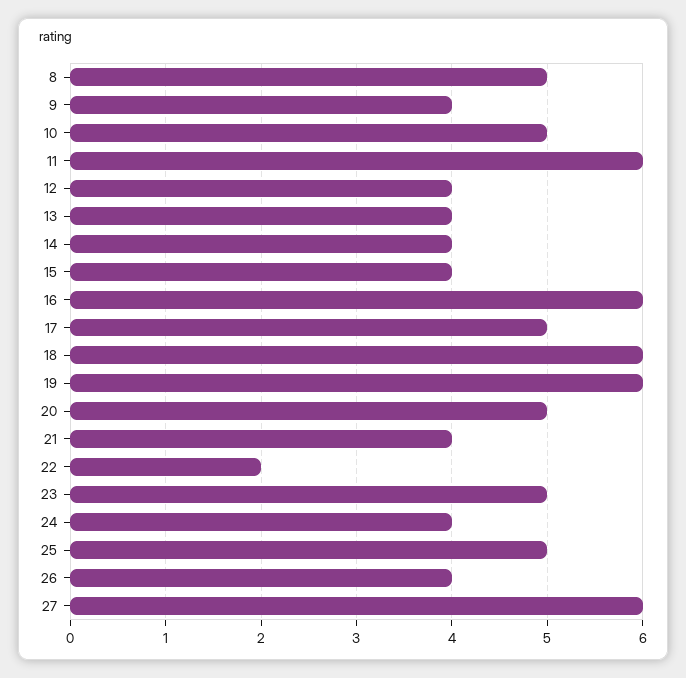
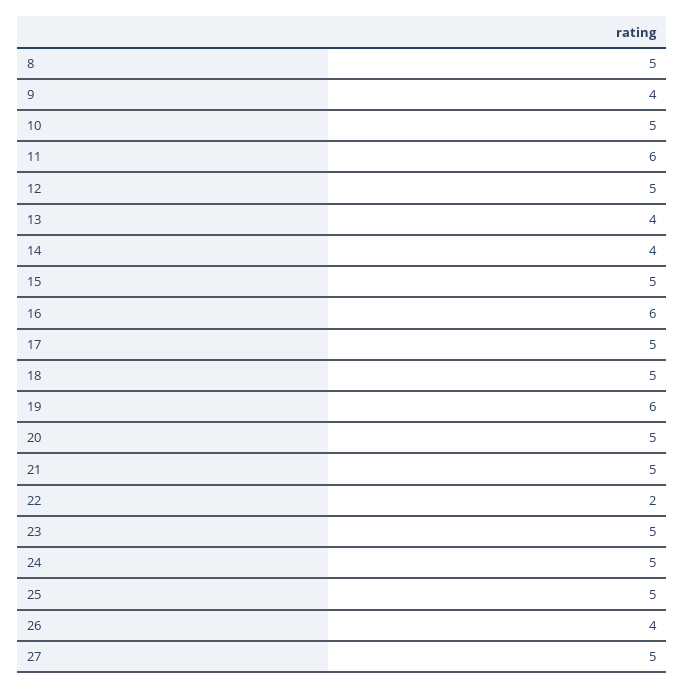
12: 4 -> 5
15: 4 -> 5
18: 6 -> 5
21: 4 -> 5
24: 4 -> 5
27: 6 -> 5

